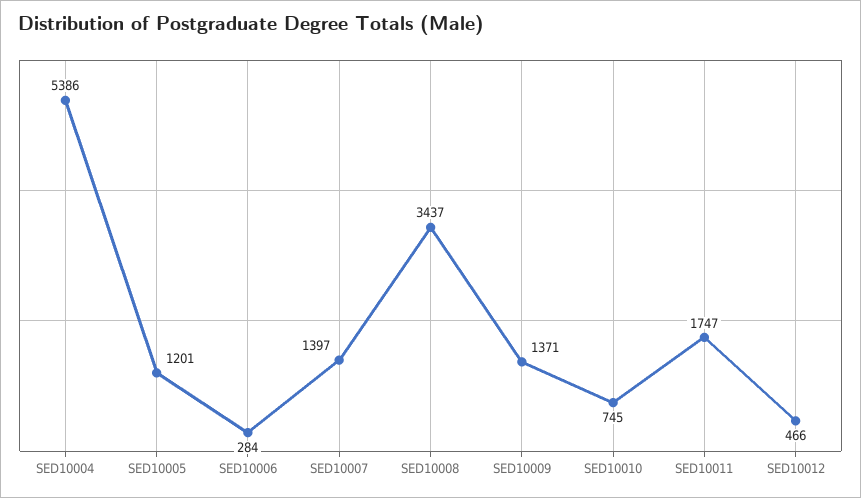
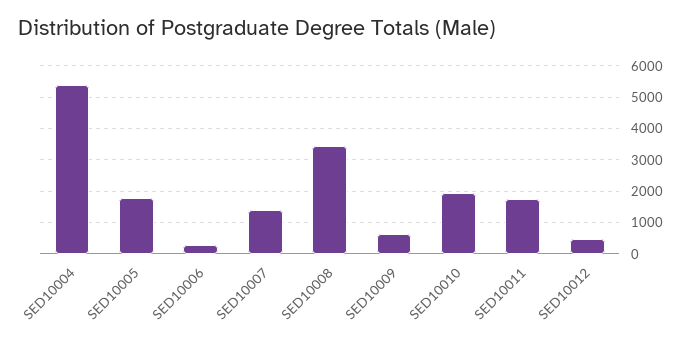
SED10005: 1201 -> 1800
SED10009: 1371 -> 600
SED10010: 745 -> 2000

